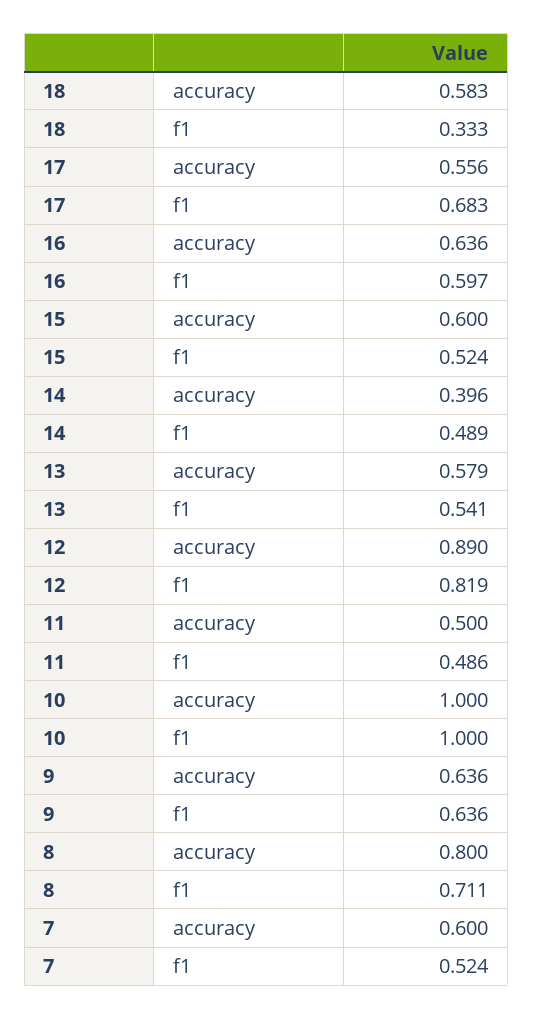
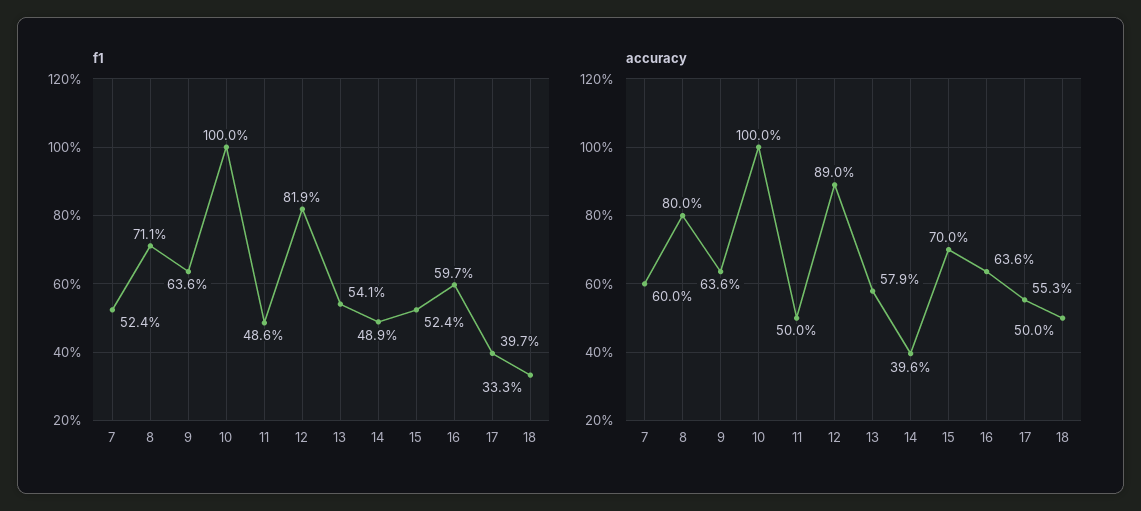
accuracy, 18: 0.583 -> 0.5
accuracy, 17: 0.556 -> 0.553
f1, 17: 0.683 -> 0.397
accuracy, 15: 0.6 -> 0.7

